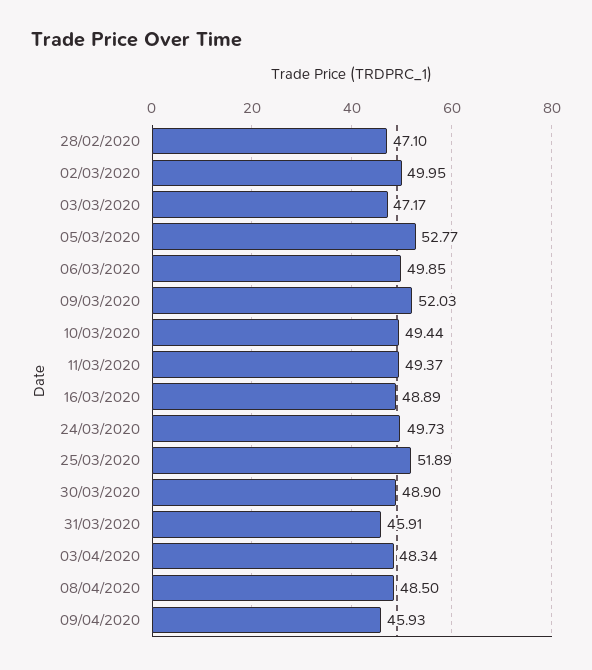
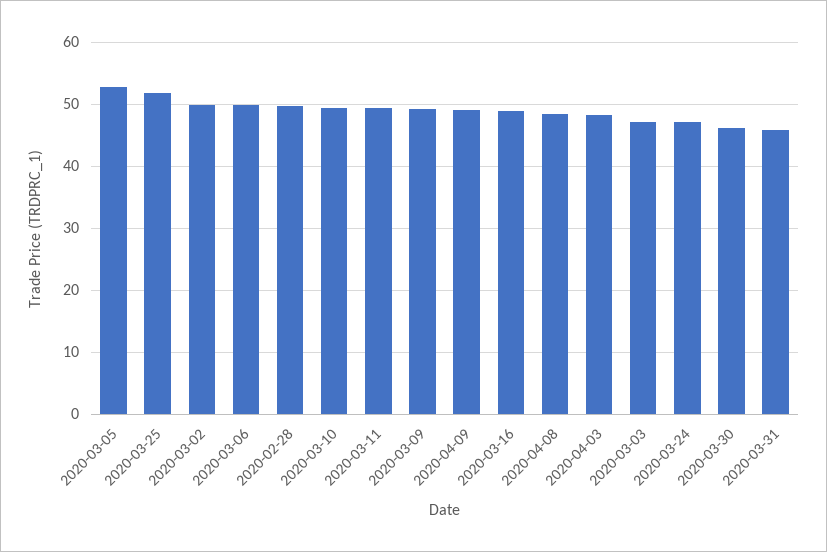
28/02/2020: 47.1 -> 50
09/03/2020: 52.03 -> 49
24/03/2020: 49.73 -> 47
30/03/2020: 48.9 -> 46
09/04/2020: 45.93 -> 49

